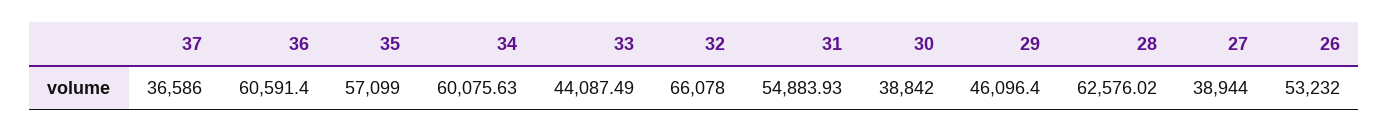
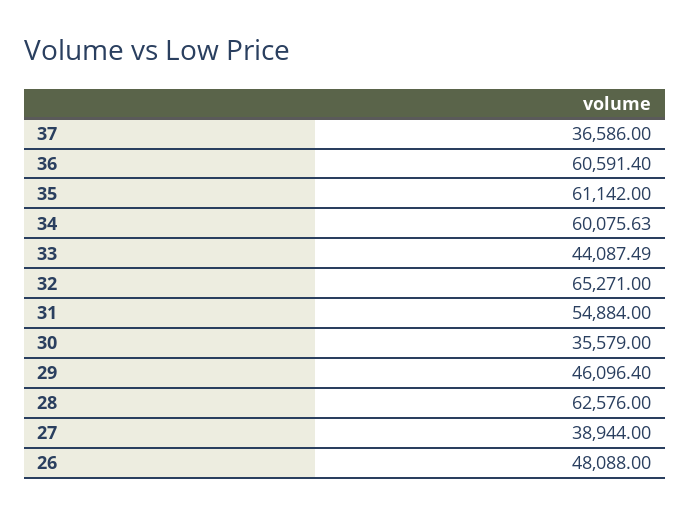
35: 57099 -> 61142
32: 66078 -> 65271
31: 54883.93 -> 54884
30: 38842 -> 35579
28: 62576.02 -> 62576
26: 53232 -> 48088

